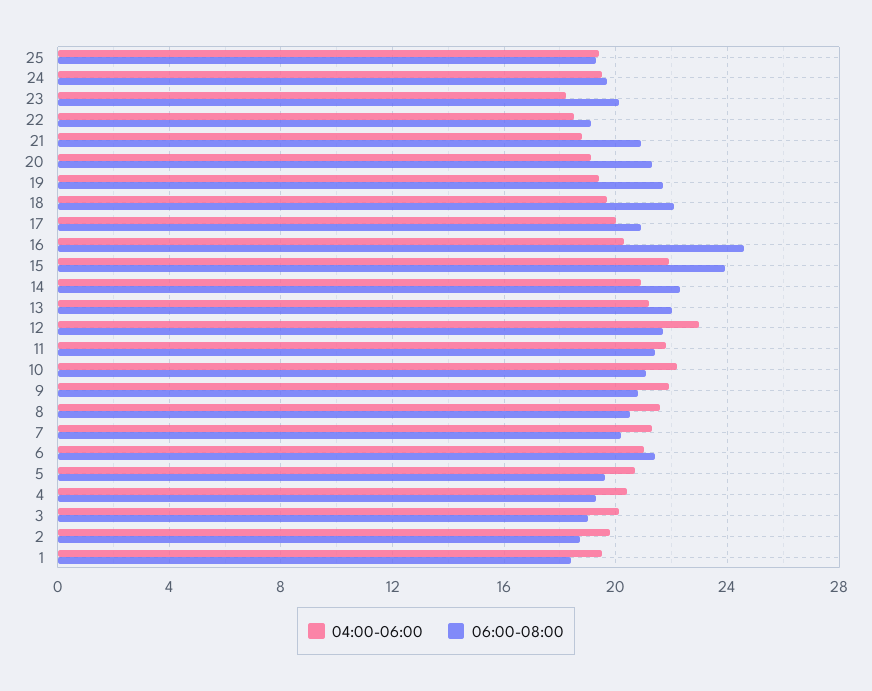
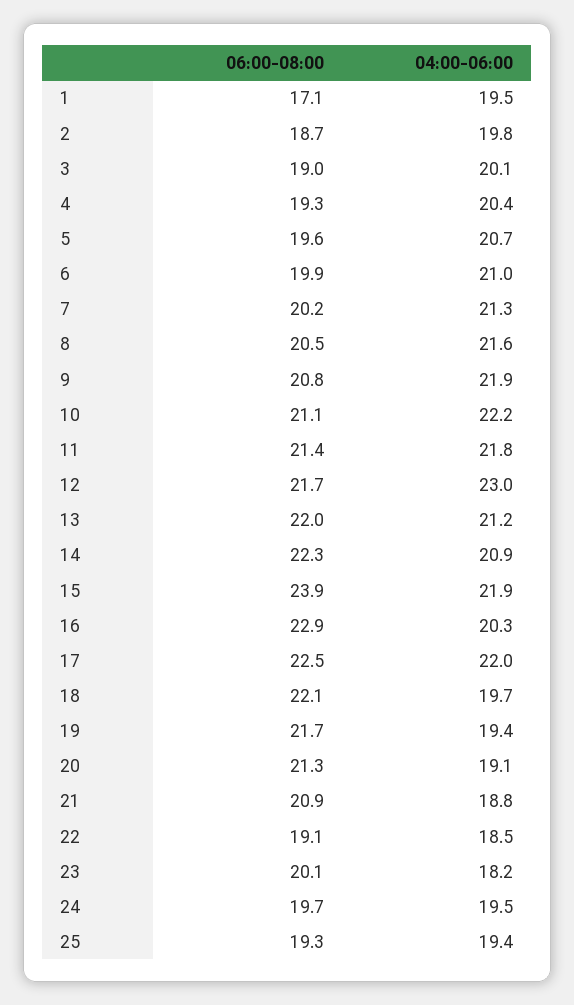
04:00-06:00, 17: 20 -> 22
06:00-08:00, 17: 21 -> 22.5
06:00-08:00, 16: 24.5 -> 22.9
06:00-08:00, 6: 21.5 -> 19.9
06:00-08:00, 1: 18.5 -> 17.1

